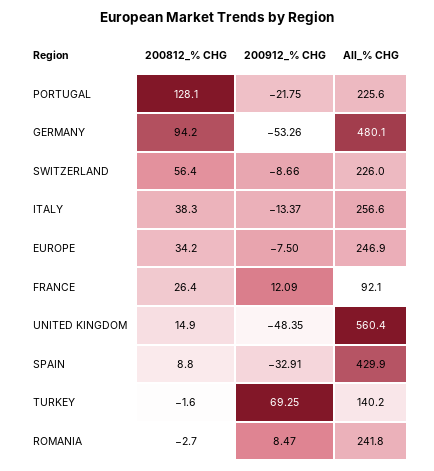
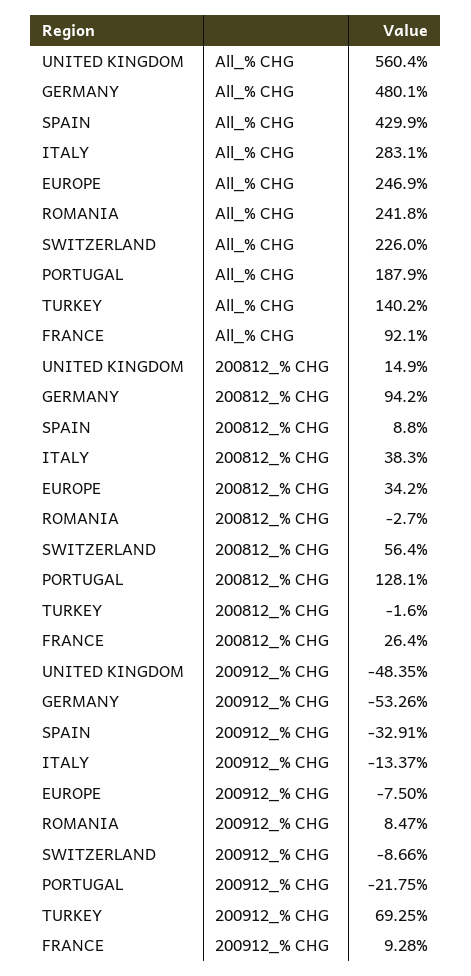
All_% CHG, PORTUGAL: 225.6 -> 187.9
All_% CHG, ITALY: 256.6 -> 283.1
200912_% CHG, FRANCE: 12.09 -> 9.28

